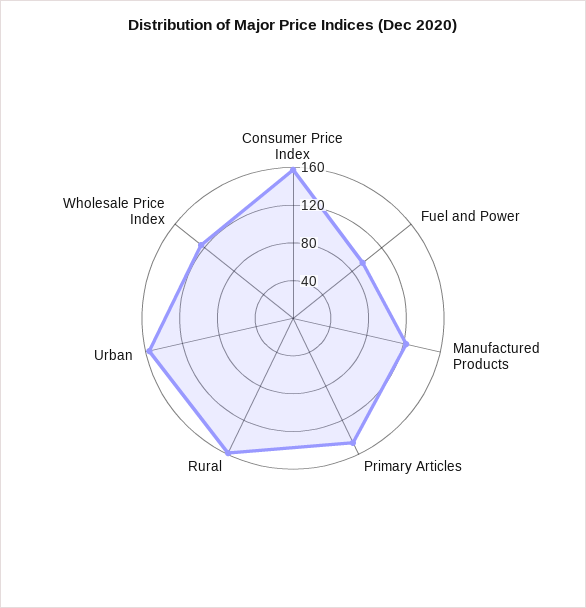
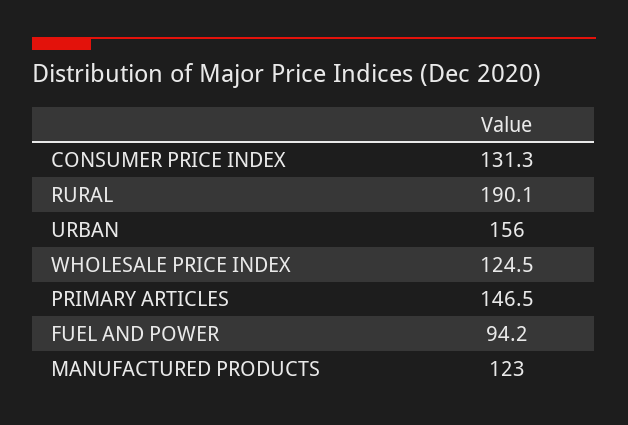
Consumer Price Index: 160 -> 131.3
Rural: 160 -> 190.1

